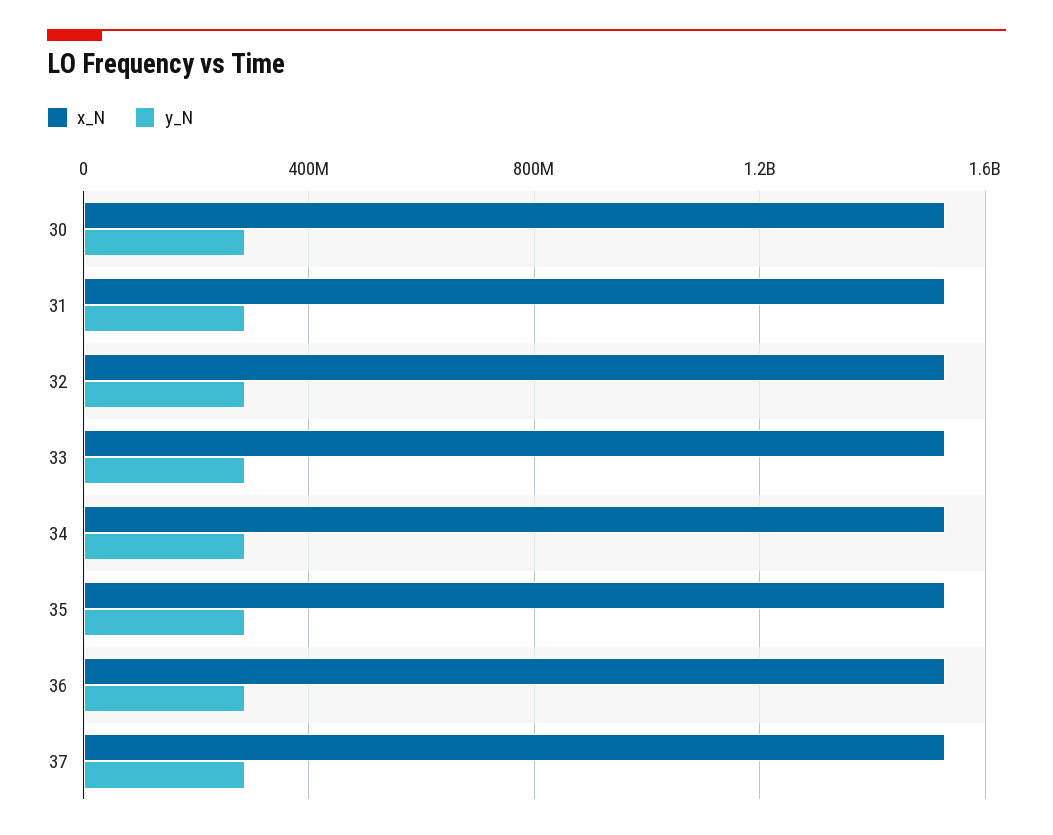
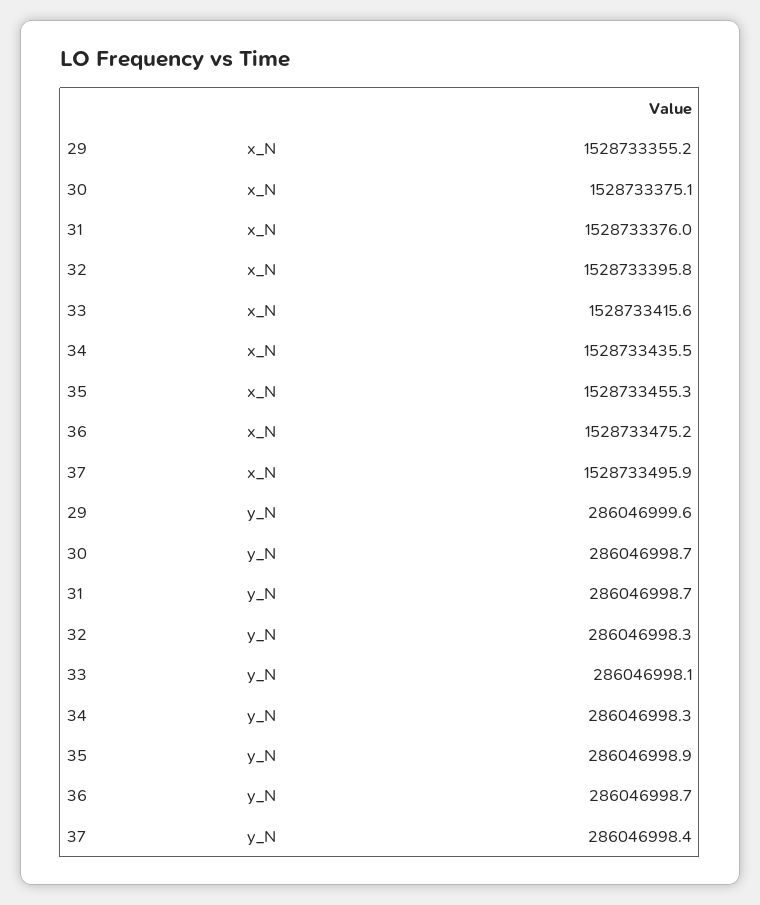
x_N, 29: none -> 1528733355.2
y_N, 29: none -> 286046999.6

